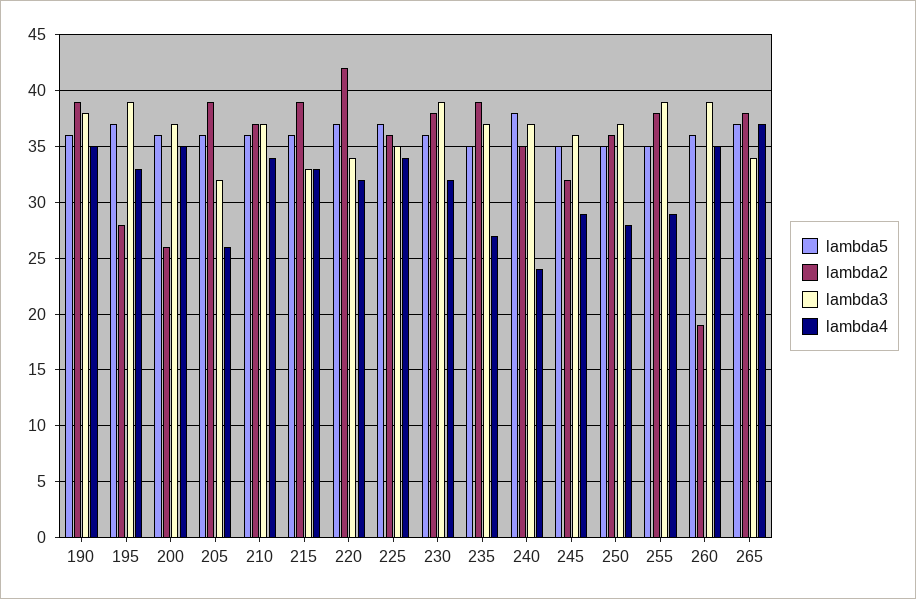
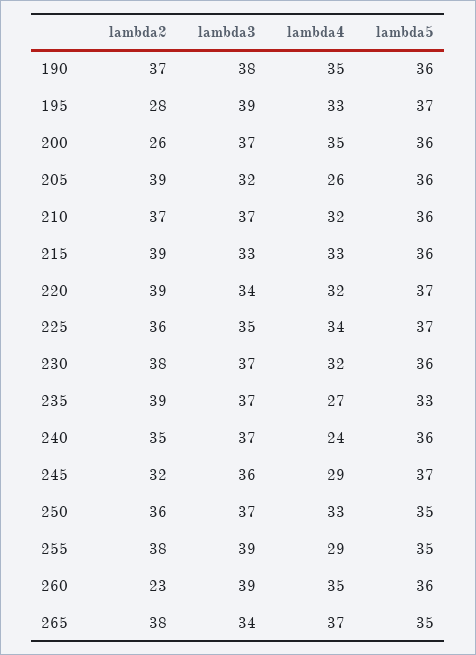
lambda2, 190: 39 -> 37
lambda4, 210: 34 -> 32
lambda2, 220: 42 -> 39
lambda3, 230: 39 -> 37
lambda5, 235: 35 -> 33
lambda5, 240: 38 -> 36
lambda5, 245: 35 -> 37
lambda4, 250: 28 -> 33
lambda2, 260: 19 -> 23
lambda5, 265: 37 -> 35

